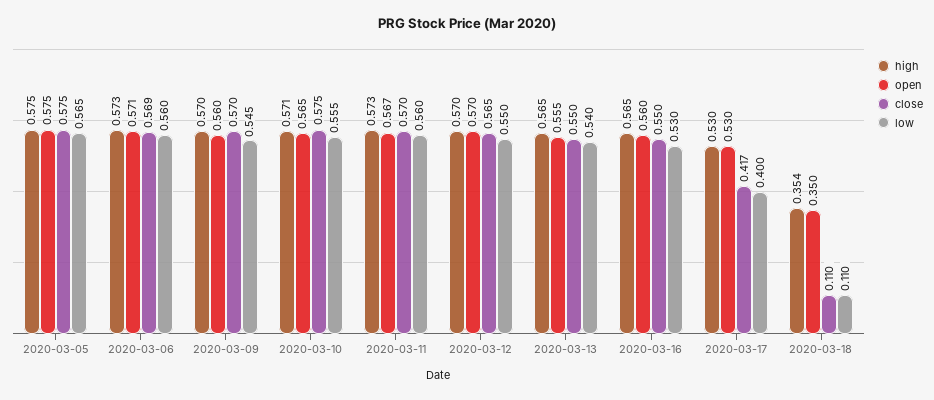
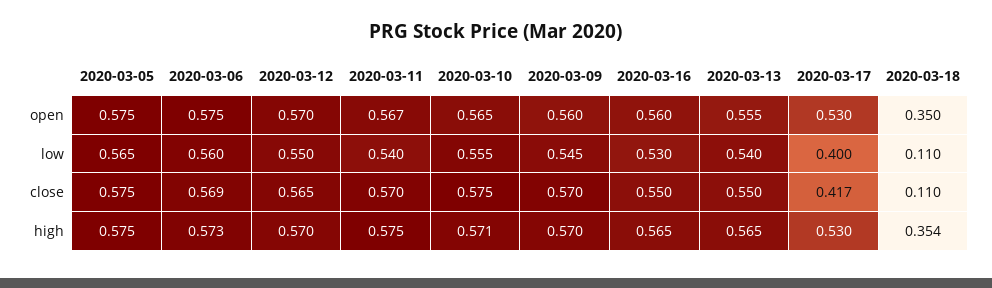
open, 2020-03-06: 0.571 -> 0.575
high, 2020-03-11: 0.573 -> 0.575
low, 2020-03-11: 0.56 -> 0.54

